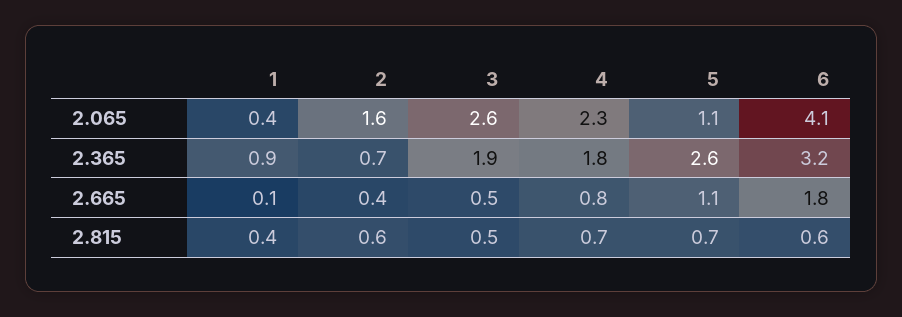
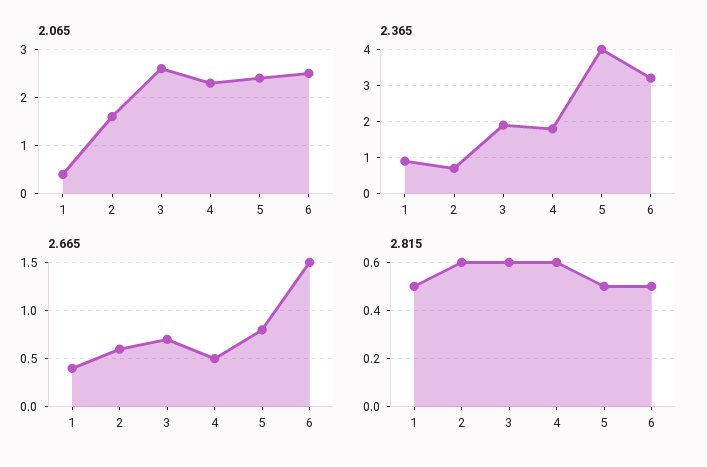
2.065, 5: 1.1 -> 2.5
2.065, 6: 4.1 -> 2.5
2.365, 5: 2.6 -> 4
2.665, 1: 0.1 -> 0.4
2.665, 2: 0.4 -> 0.6
2.665, 3: 0.5 -> 0.7
2.665, 4: 0.8 -> 0.5
2.665, 5: 1.1 -> 0.8
2.665, 6: 1.8 -> 1.5
2.815, 1: 0.4 -> 0.5
2.815, 3: 0.5 -> 0.6
2.815, 4: 0.7 -> 0.6
2.815, 5: 0.7 -> 0.5
2.815, 6: 0.6 -> 0.5

